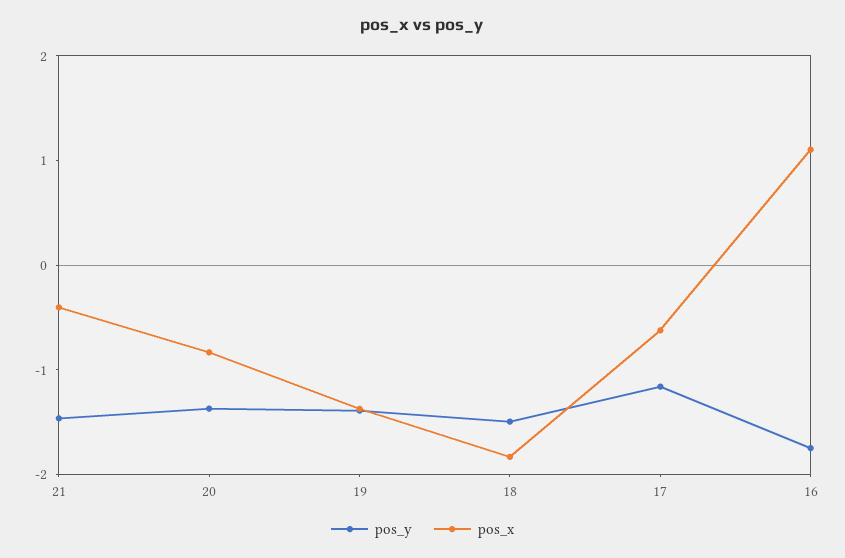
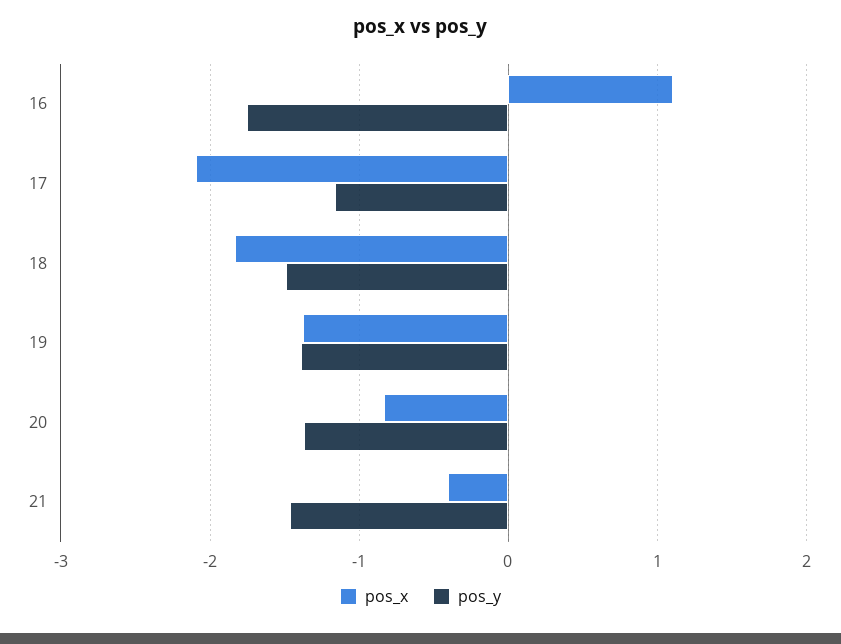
pos_x, 17: -0.6 -> -2.1

